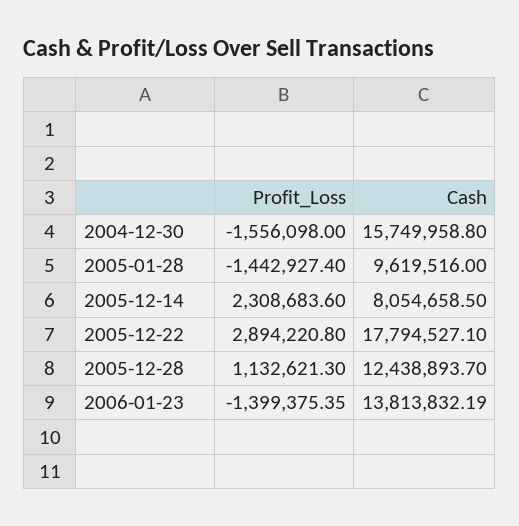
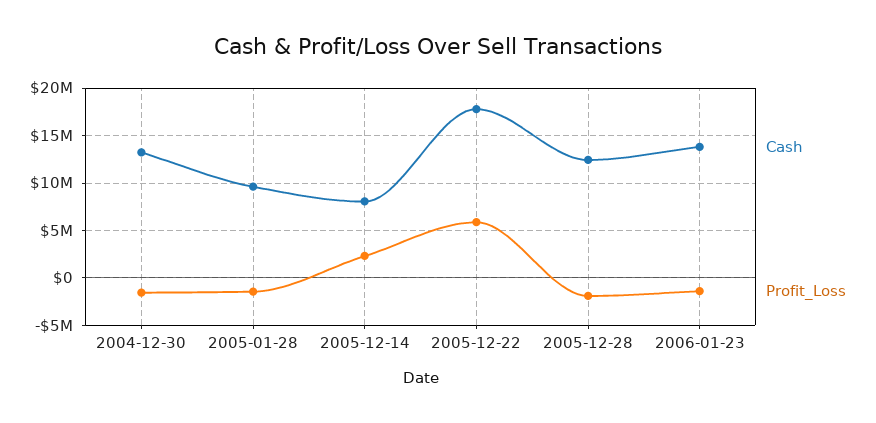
Cash, 2004-12-30: 15749958.8 -> 13000000
Profit_Loss, 2005-12-22: 2894220.8 -> 6000000
Profit_Loss, 2005-12-28: 1132621.3 -> -2000000

